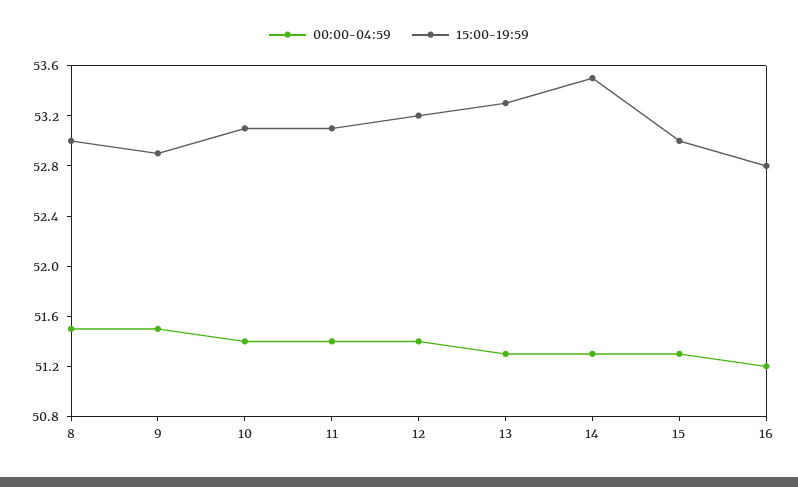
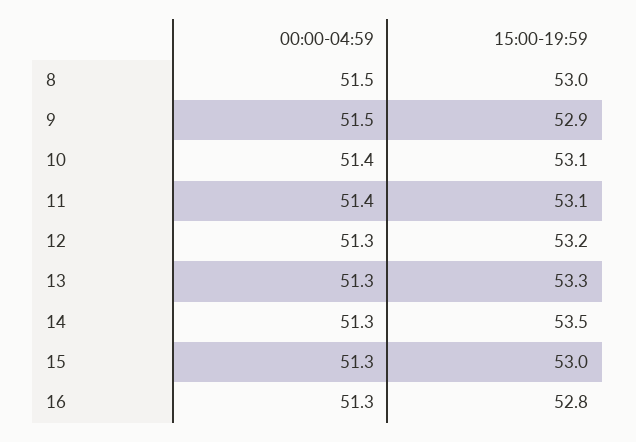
00:00-04:59, 12: 51.4 -> 51.3
00:00-04:59, 16: 51.2 -> 51.3

